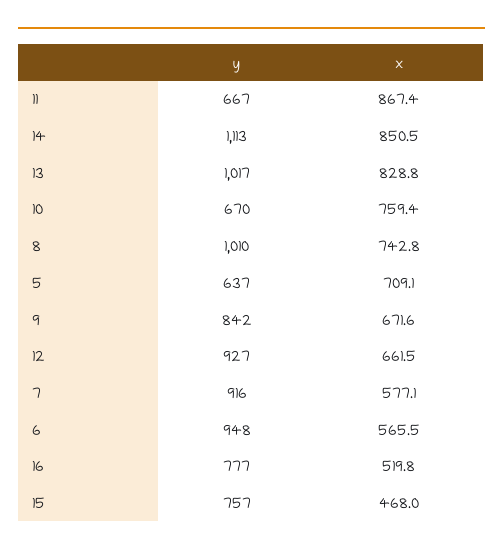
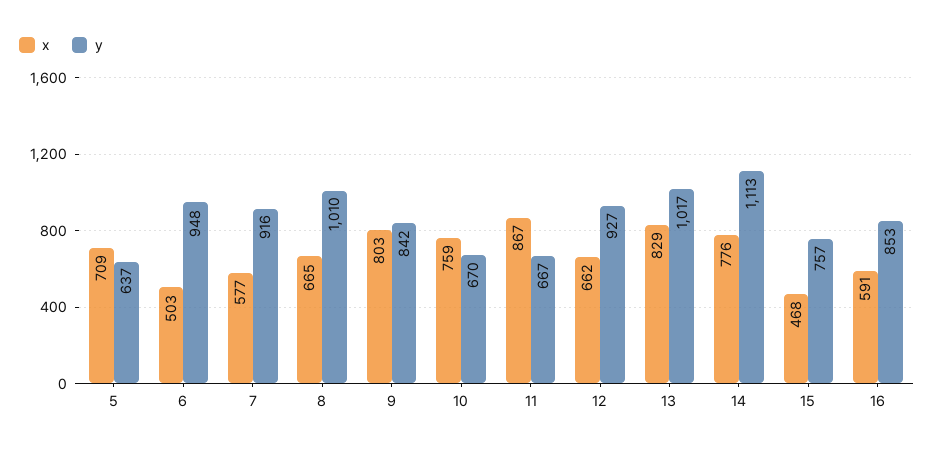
x, 14: 850.5 -> 776
x, 8: 742.8 -> 665
x, 9: 671.6 -> 803
x, 6: 565.5 -> 503
y, 16: 777 -> 853
x, 16: 519.8 -> 591

